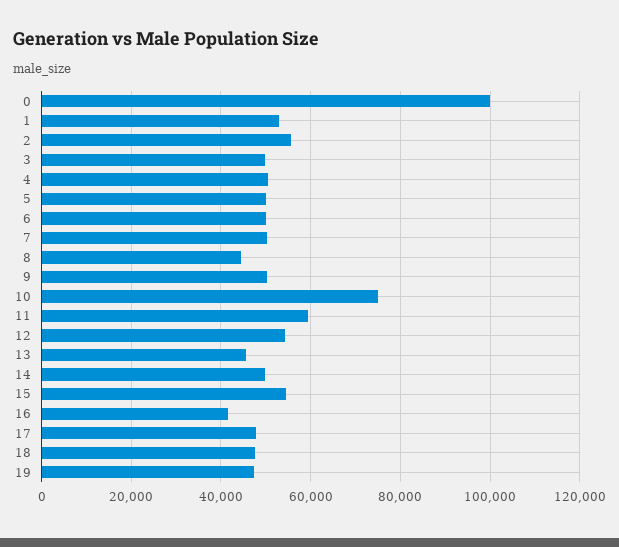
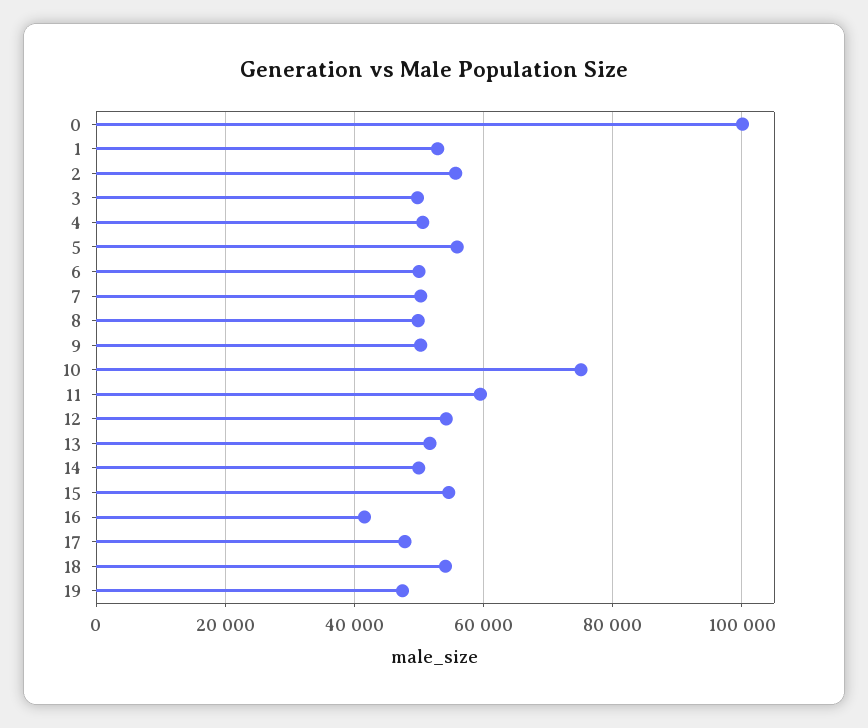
5: 50000 -> 56000
8: 44000 -> 50000
13: 46000 -> 52000
18: 48000 -> 54000

